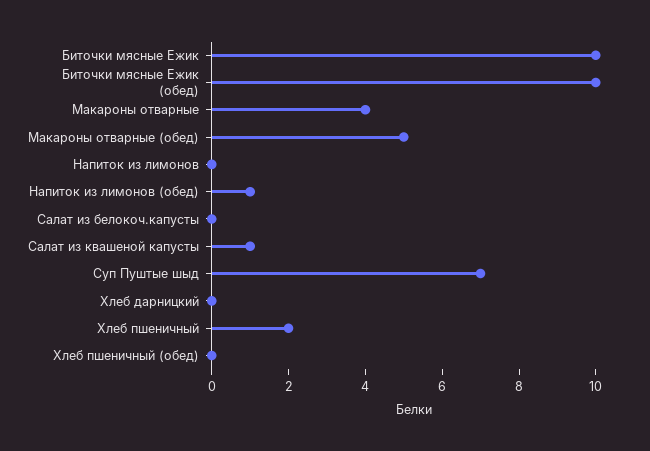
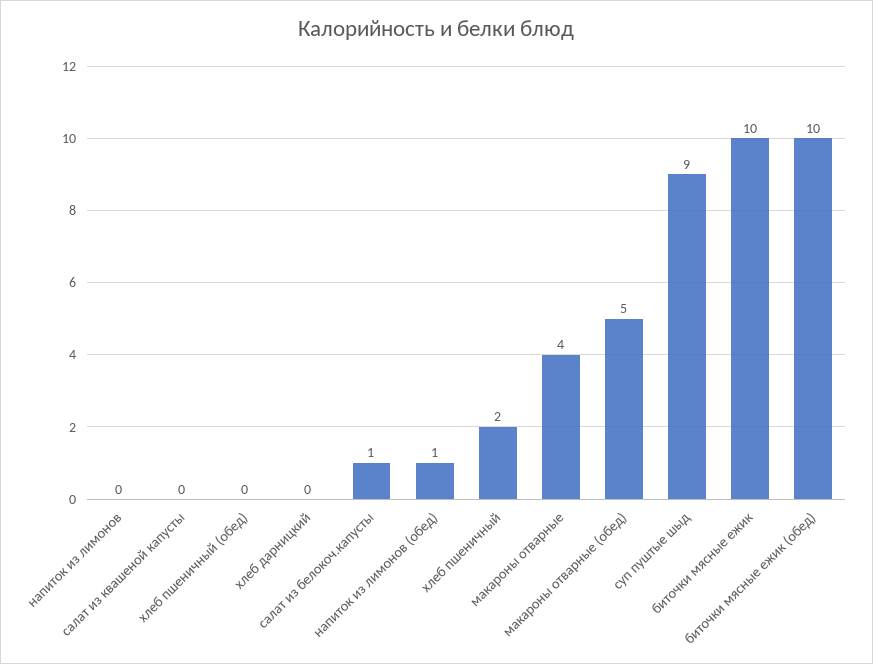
Салат из белокоч.капусты: 0 -> 1
Салат из квашеной капусты: 1 -> 0
Суп Пуштые шыд: 7 -> 9

